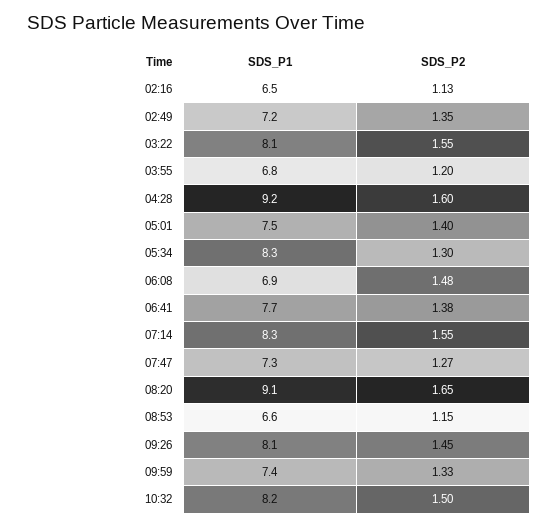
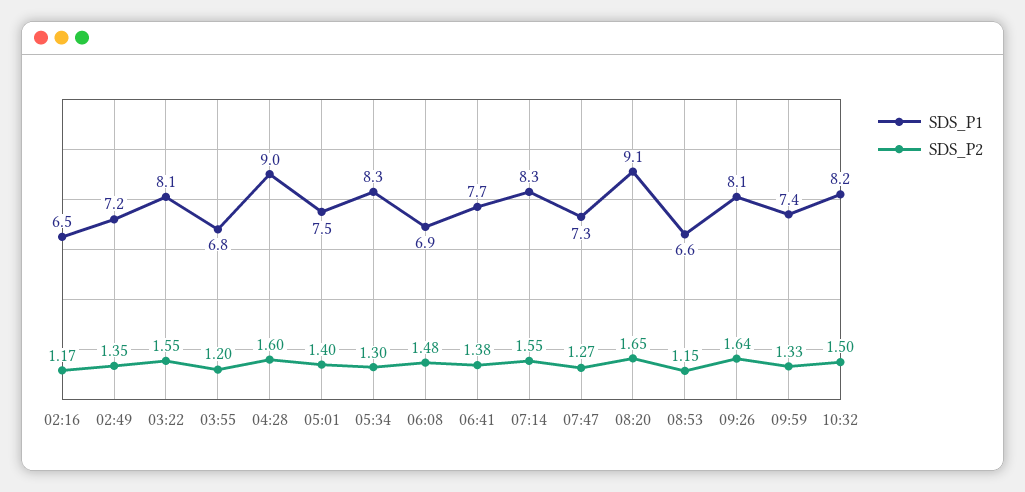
SDS_P2, 02:16: 1.13 -> 1.17
SDS_P1, 04:28: 9.2 -> 9
SDS_P2, 09:26: 1.45 -> 1.64

